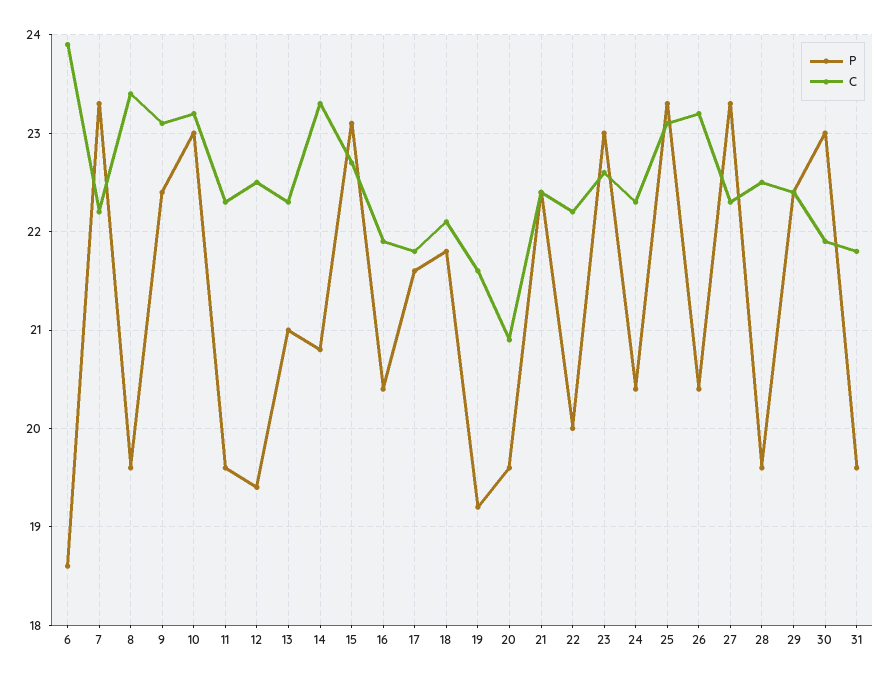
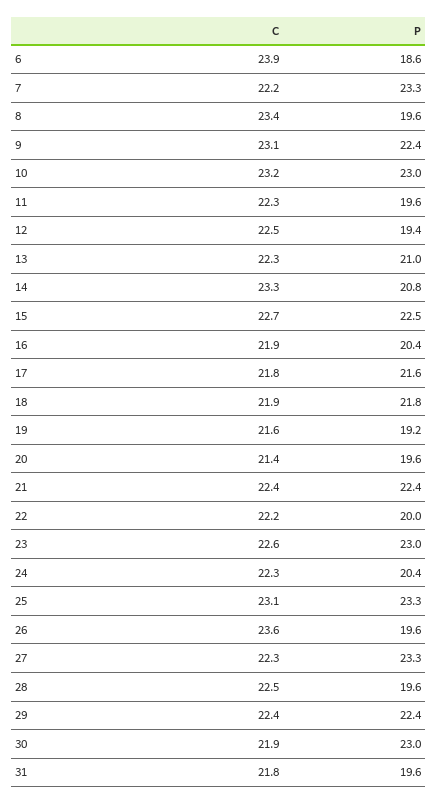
P, 15: 23.1 -> 22.5
C, 18: 22.1 -> 21.9
C, 20: 20.9 -> 21.4
P, 26: 20.4 -> 19.6
C, 26: 23.2 -> 23.6

